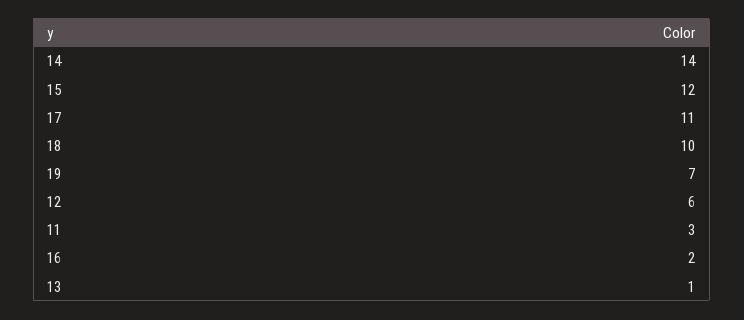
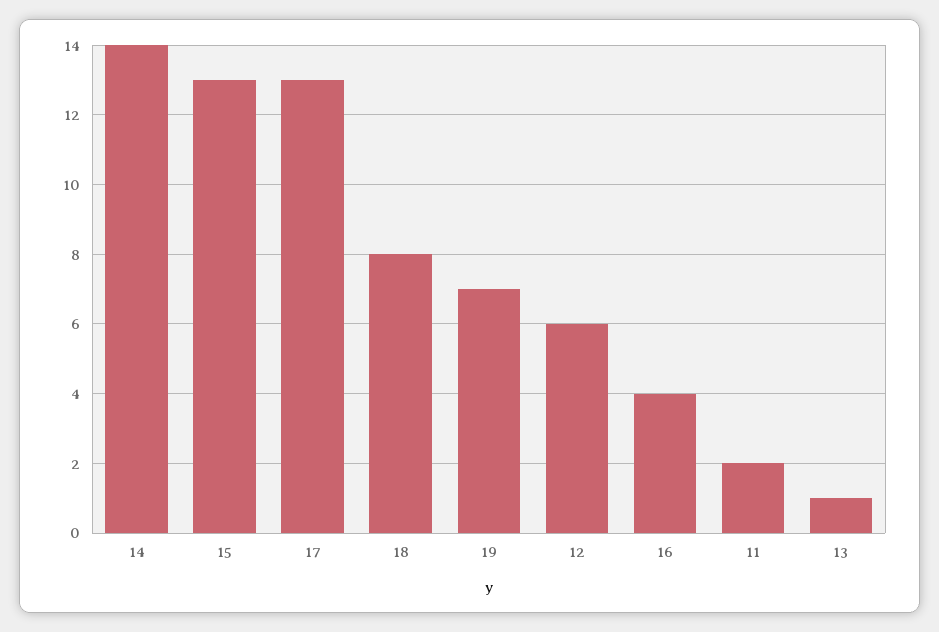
15: 12 -> 13
17: 11 -> 13
18: 10 -> 8
11: 3 -> 2
16: 2 -> 4

